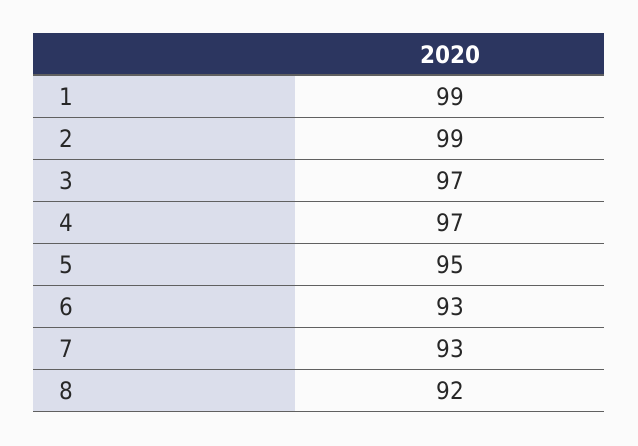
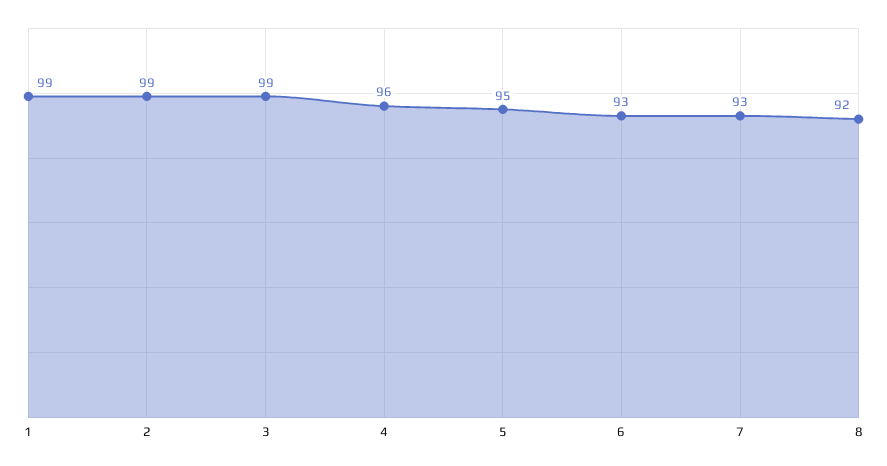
3: 97 -> 99
4: 97 -> 96

